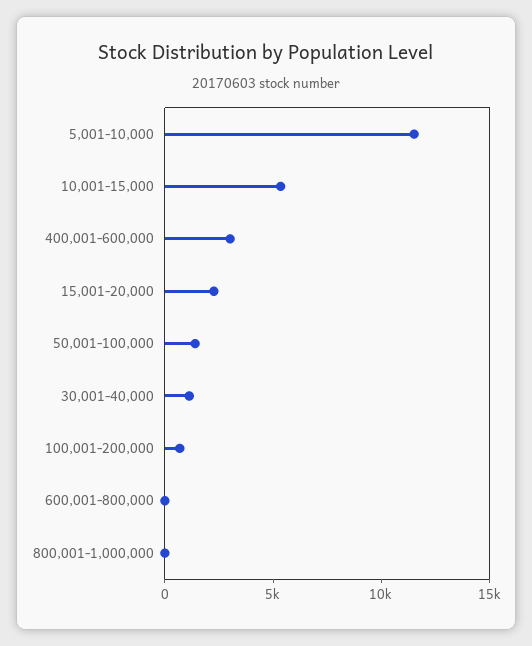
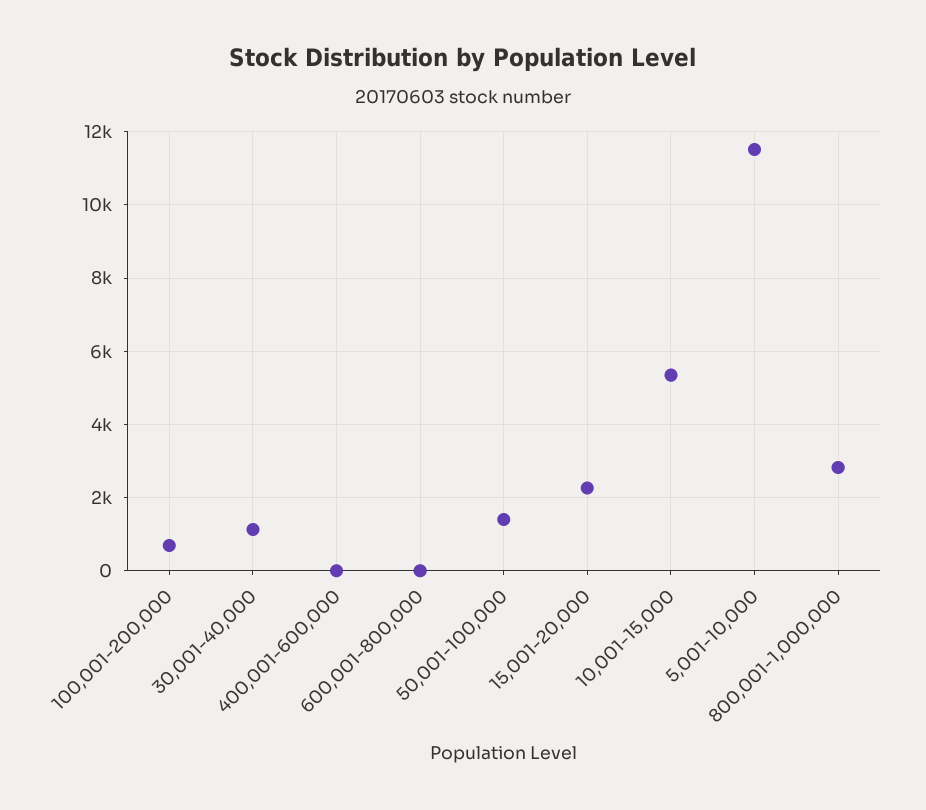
400,001-600,000: 3000 -> 0
800,001-1,000,000: 0 -> 2800

